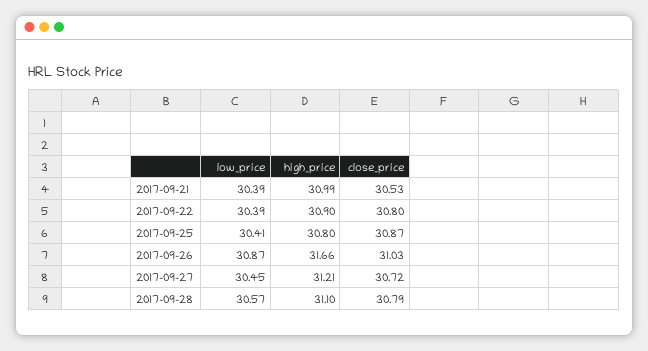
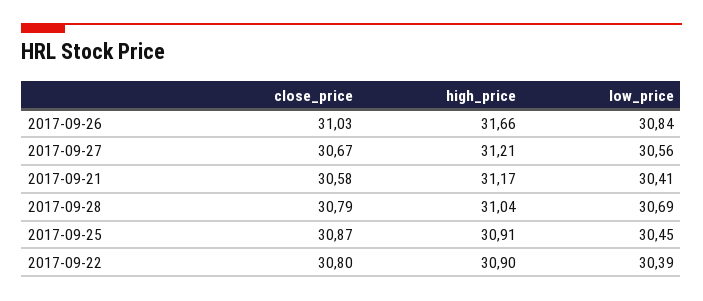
low_price, 2017-09-21: 30.39 -> 30.41
high_price, 2017-09-21: 30.99 -> 31.17
close_price, 2017-09-21: 30.53 -> 30.58
low_price, 2017-09-25: 30.41 -> 30.45
high_price, 2017-09-25: 30.8 -> 30.91
low_price, 2017-09-26: 30.87 -> 30.84
low_price, 2017-09-27: 30.45 -> 30.56
close_price, 2017-09-27: 30.72 -> 30.67
low_price, 2017-09-28: 30.57 -> 30.69
high_price, 2017-09-28: 31.1 -> 31.04

